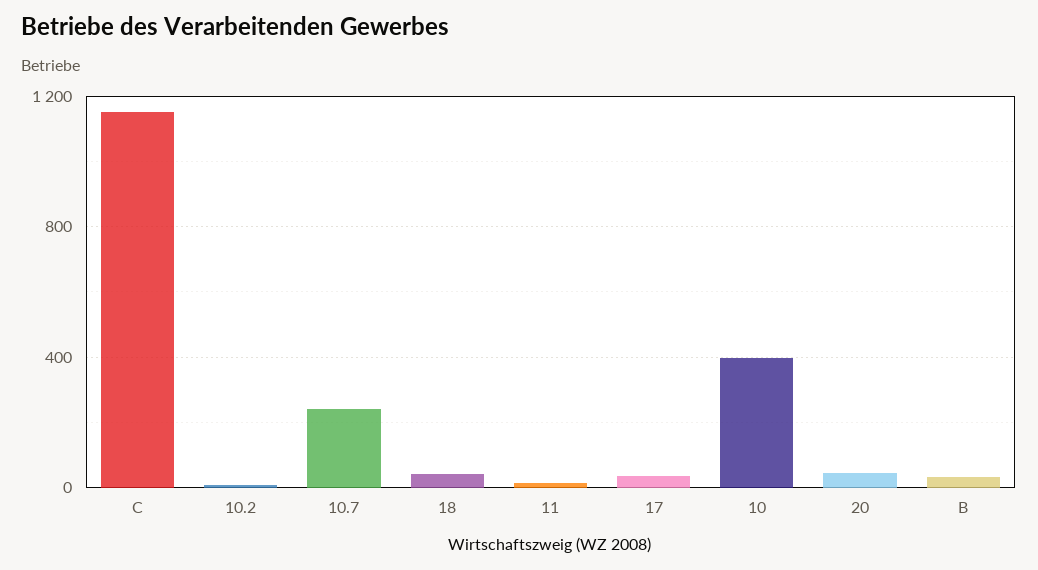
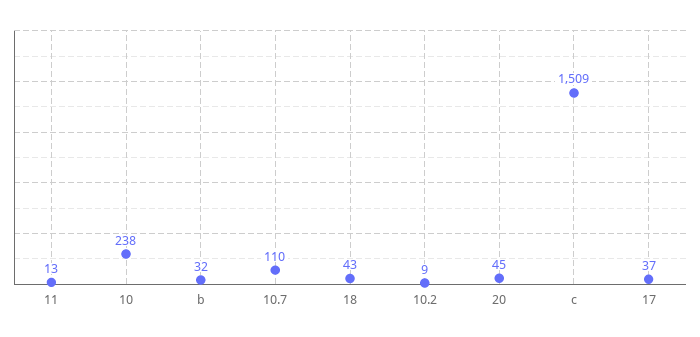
C: 1150 -> 1509
10.7: 250 -> 110
10: 400 -> 238

